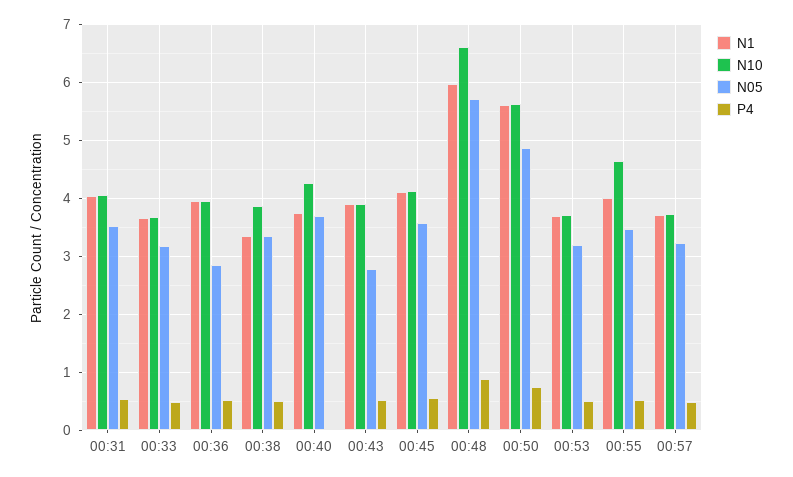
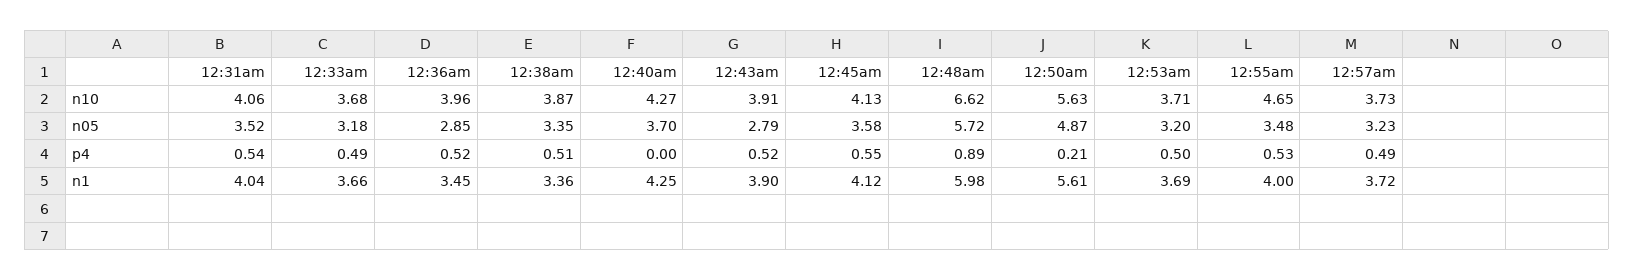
N1, 00:36: 4 -> 3.45
N1, 00:40: 3.8 -> 4.25
P4, 00:50: 0.8 -> 0.21

